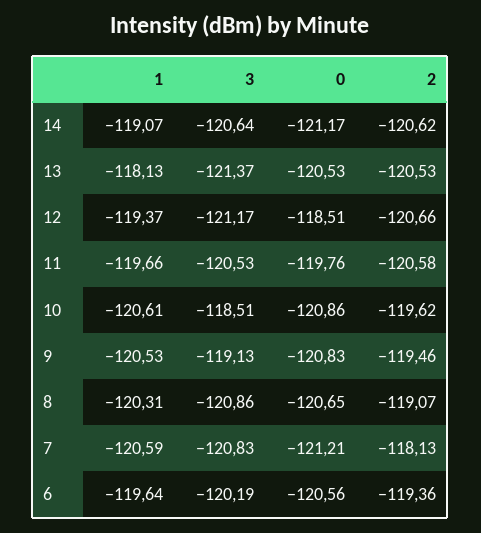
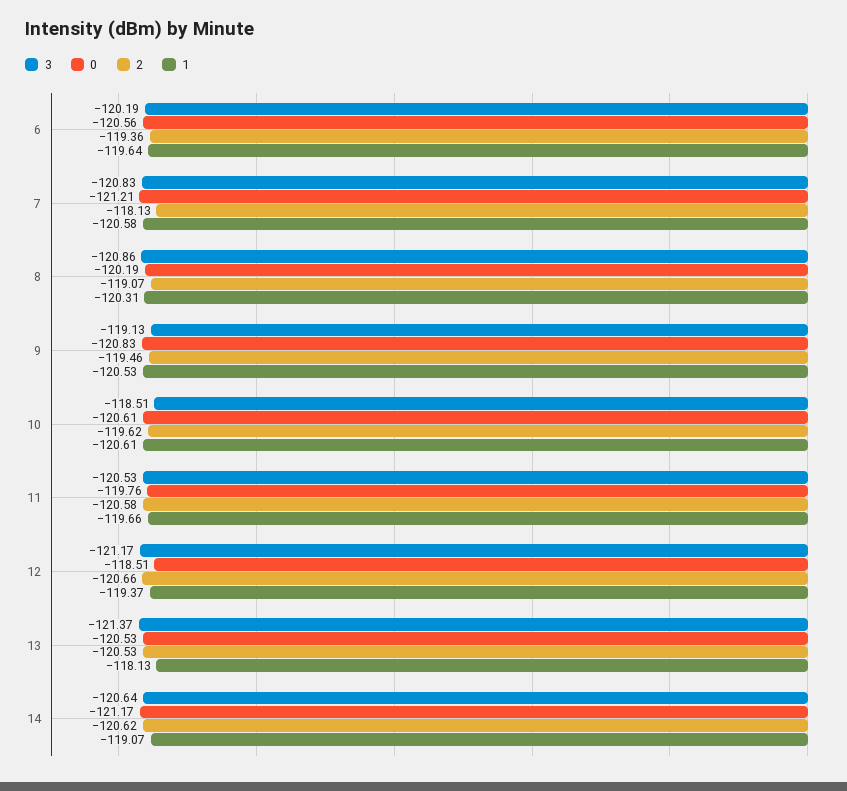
0, 10: -120.86 -> -120.61
0, 8: -120.65 -> -120.19
1, 7: -120.59 -> -120.58

